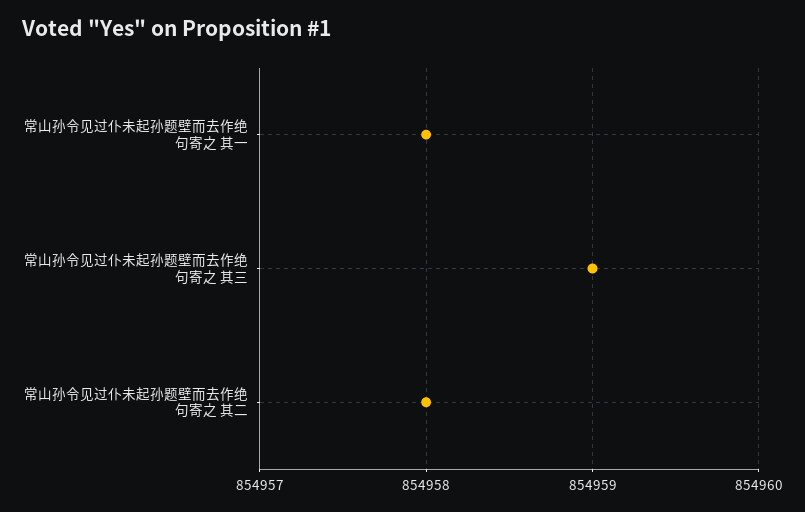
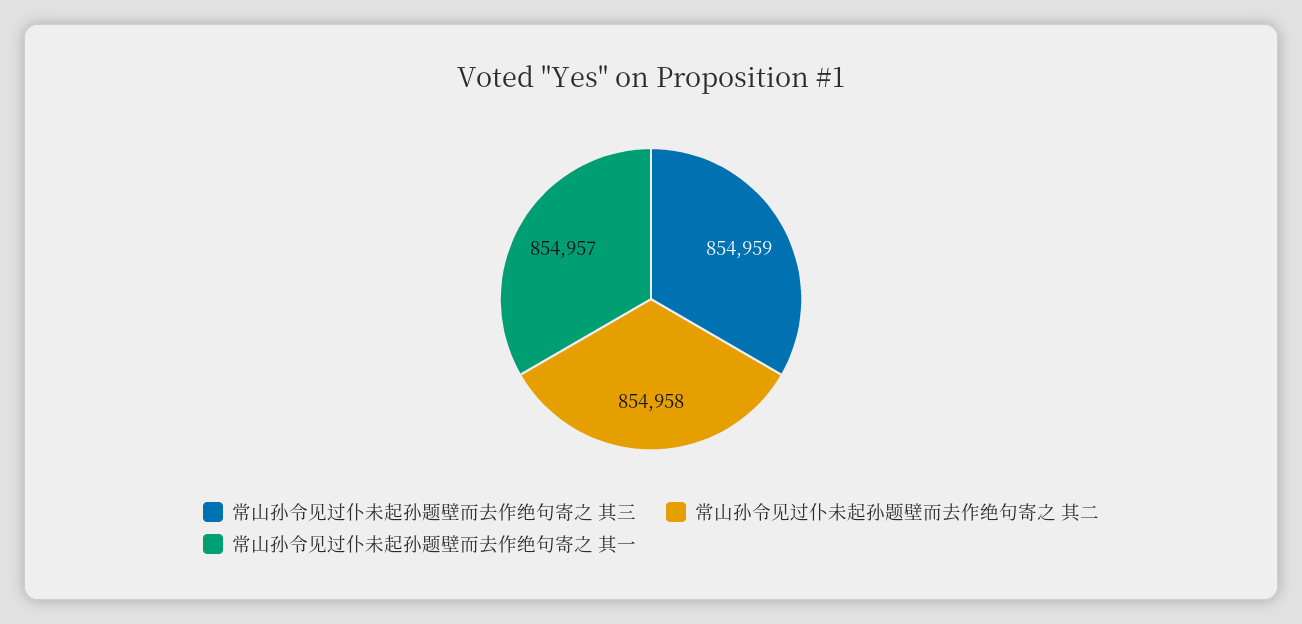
常山孙令见过仆未起孙题壁而去作绝句寄之 其一: 854958 -> 854957

